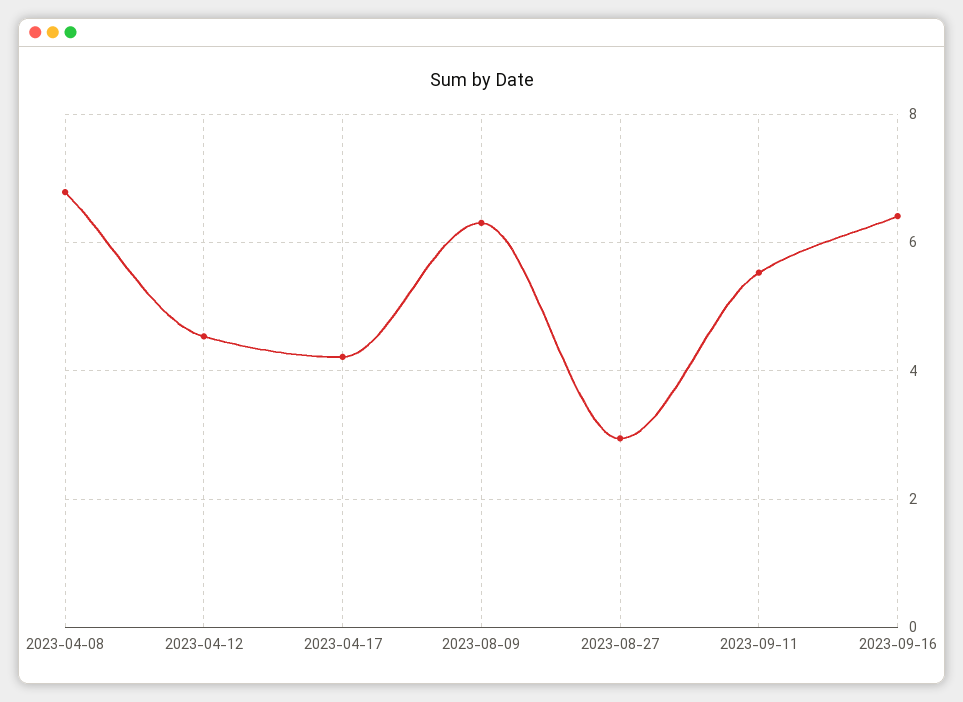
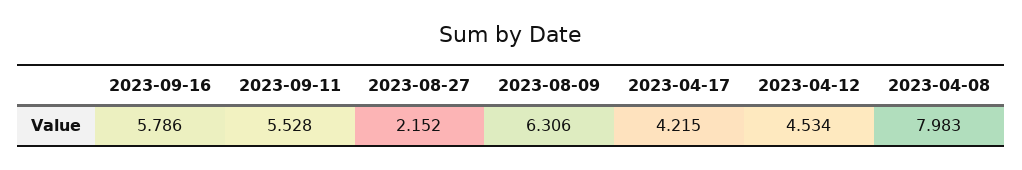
2023-04-08: 6.8 -> 7.983
2023-08-27: 3 -> 2.152
2023-09-16: 6.4 -> 5.786

